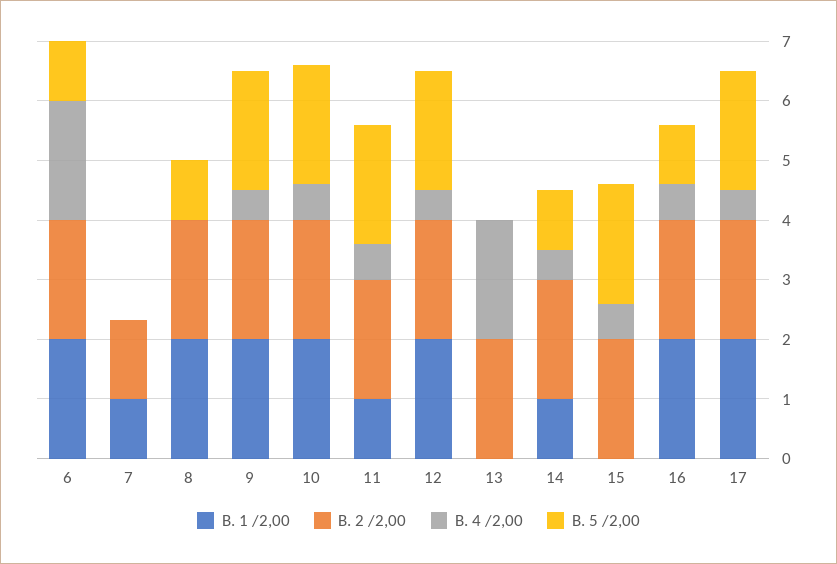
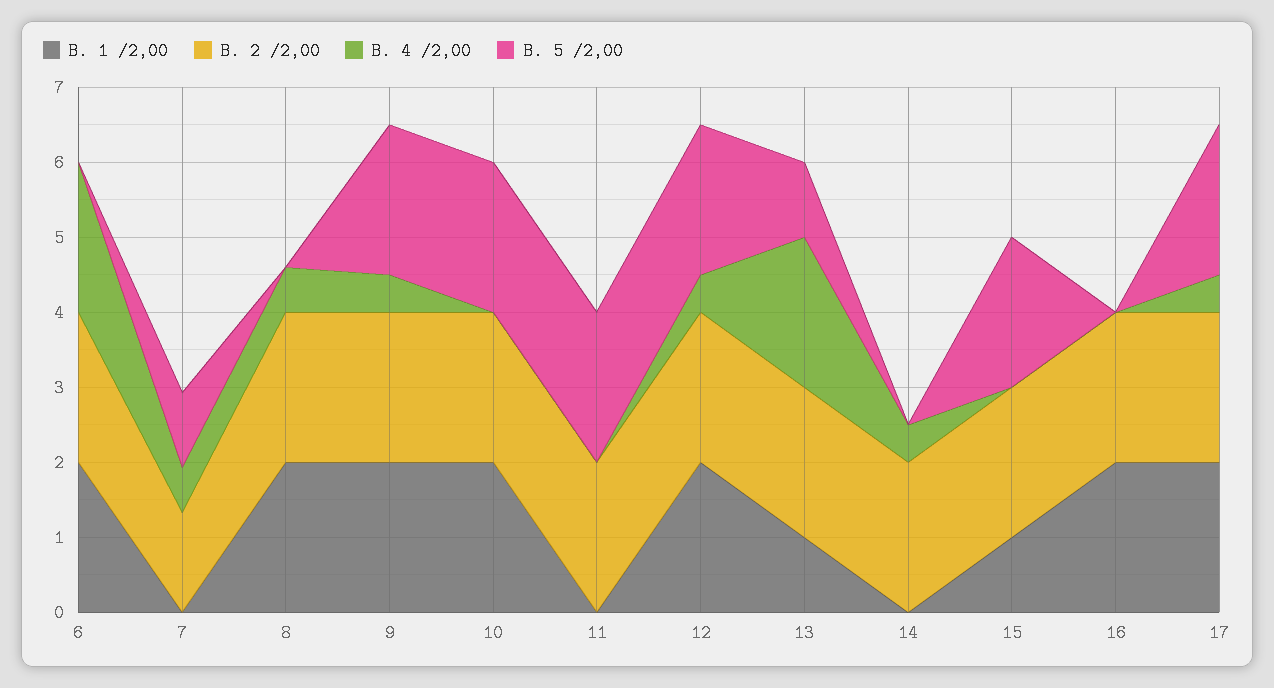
В. 5 /2,00, 6: 1 -> 0
В. 1 /2,00, 7: 1 -> 0
В. 4 /2,00, 7: 0 -> 0.6
В. 5 /2,00, 7: 0 -> 1
В. 4 /2,00, 8: 0 -> 0.6
В. 5 /2,00, 8: 1 -> 0
В. 4 /2,00, 10: 0.6 -> 0
В. 1 /2,00, 11: 1 -> 0
В. 4 /2,00, 11: 0.6 -> 0
В. 1 /2,00, 13: 0 -> 1
В. 5 /2,00, 13: 0 -> 1
В. 1 /2,00, 14: 1 -> 0
В. 5 /2,00, 14: 1 -> 0
В. 1 /2,00, 15: 0 -> 1
В. 4 /2,00, 15: 0.6 -> 0
В. 4 /2,00, 16: 0.6 -> 0
В. 5 /2,00, 16: 1 -> 0

